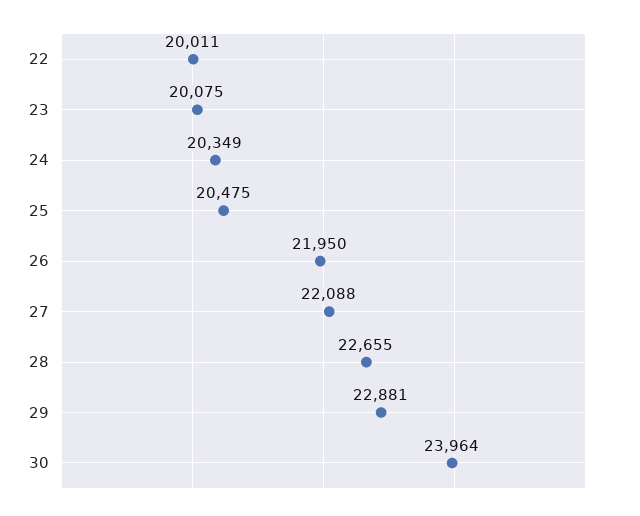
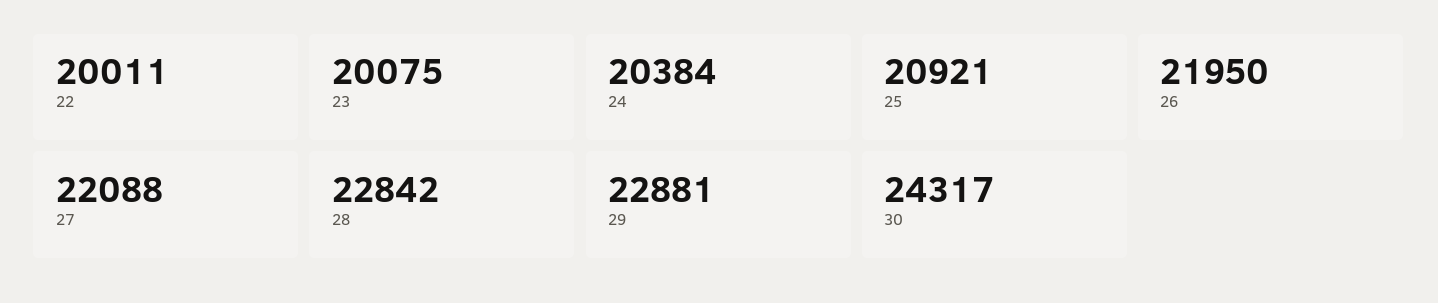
24: 20349 -> 20384
25: 20475 -> 20921
28: 22655 -> 22842
30: 23964 -> 24317

